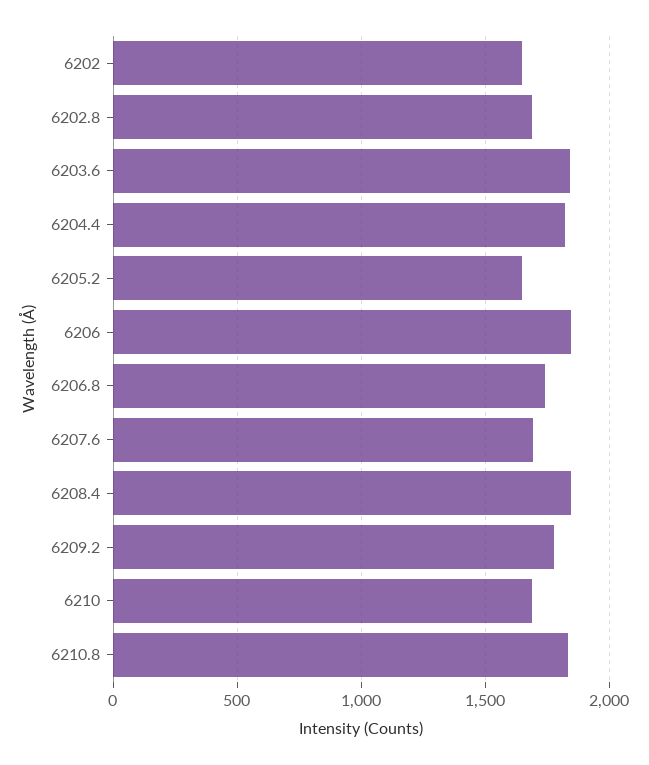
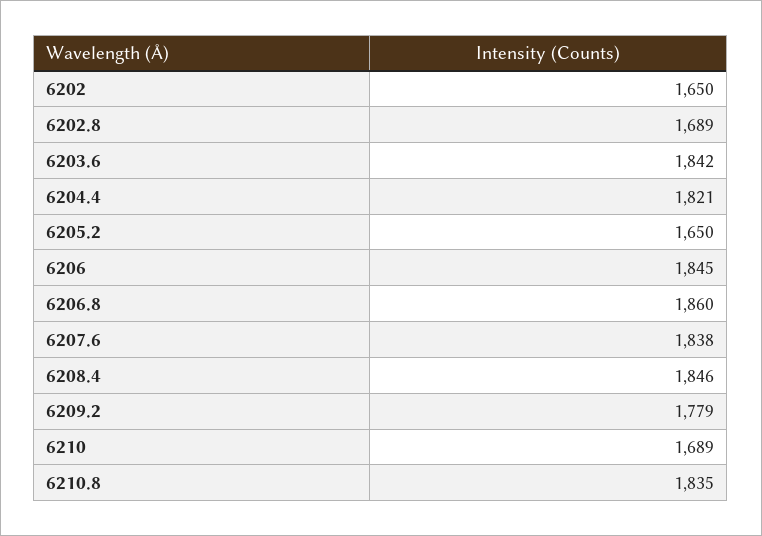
6206.8: 1750 -> 1860
6207.6: 1700 -> 1838

